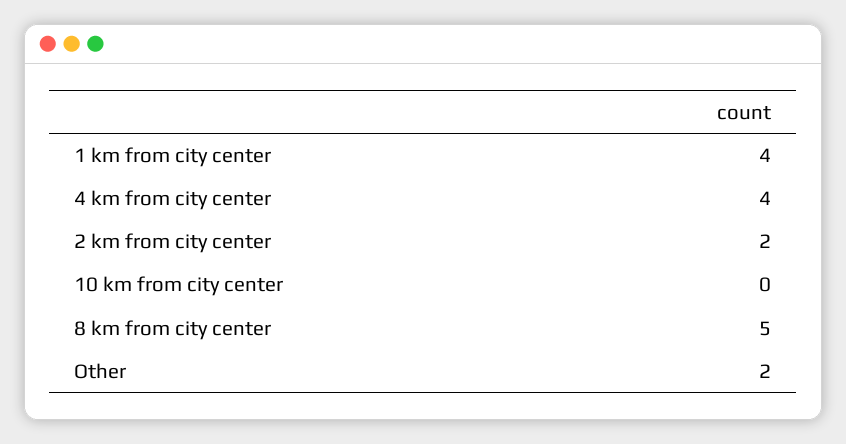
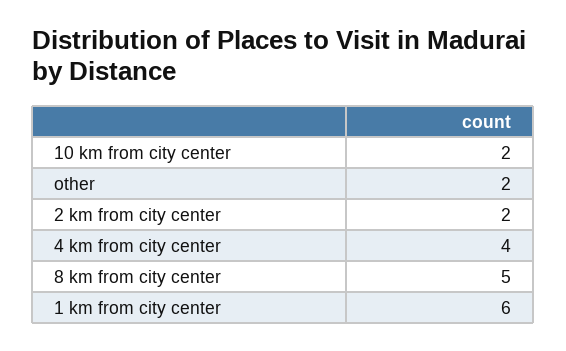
1 km from city center: 4 -> 6
10 km from city center: 0 -> 2

